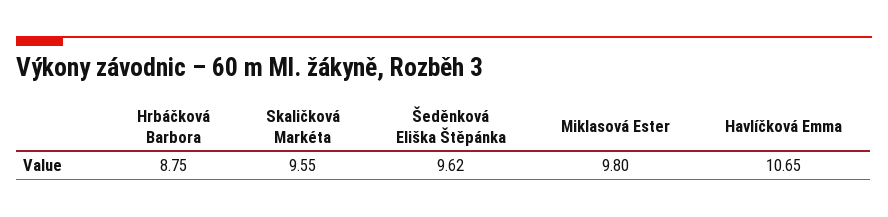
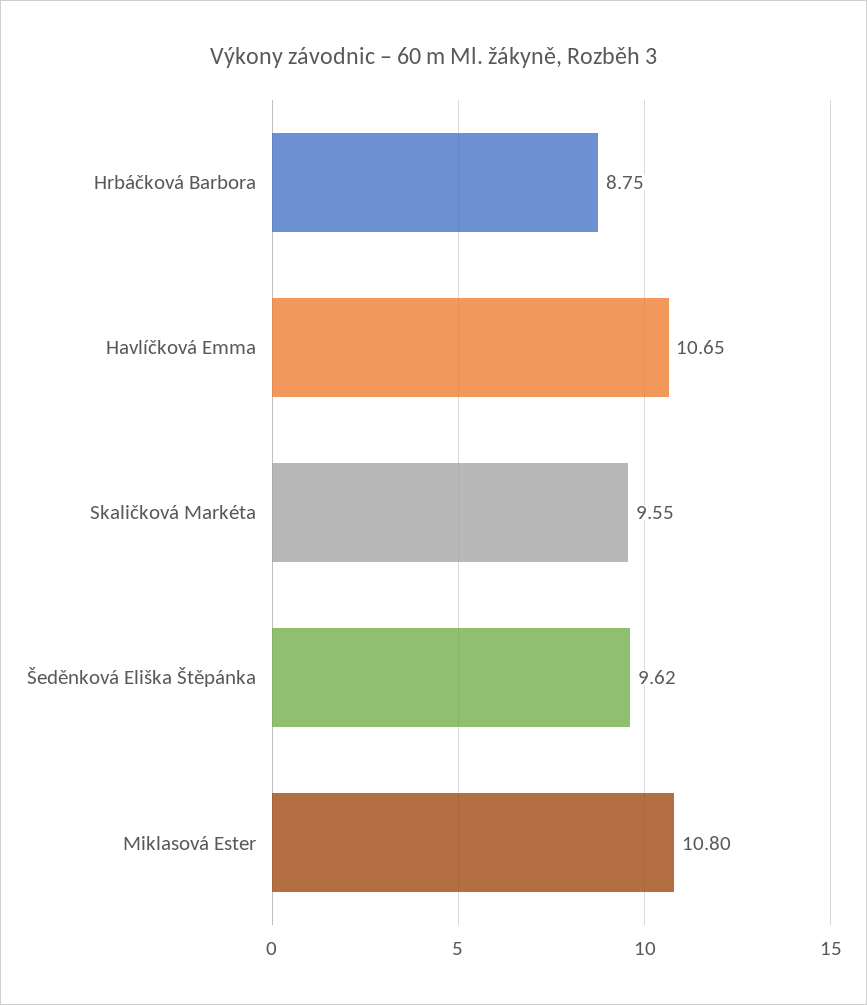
Miklasová Ester: 9.8 -> 10.8

